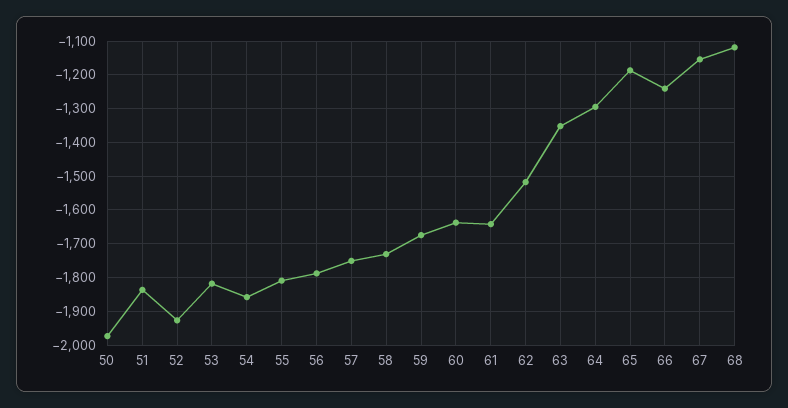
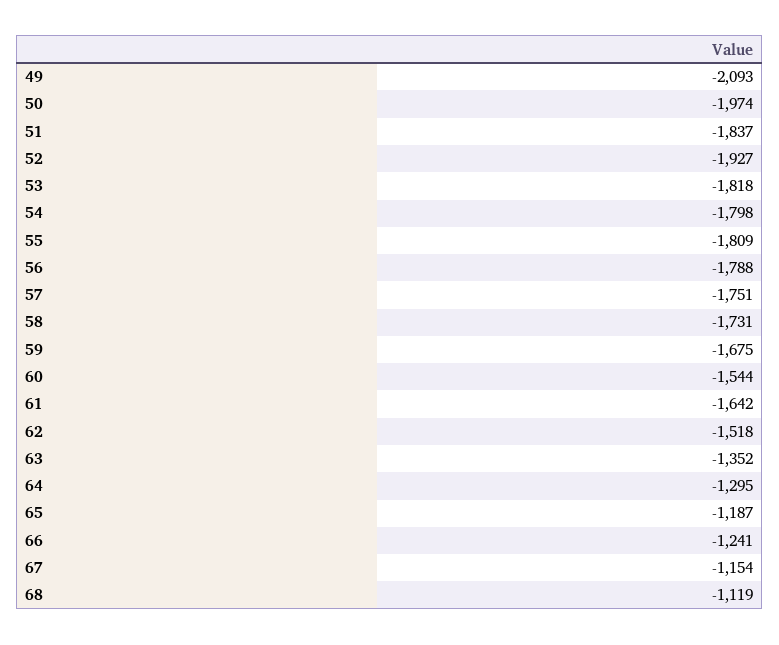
54: -1860 -> -1798
60: -1640 -> -1544
49: none -> -2093

